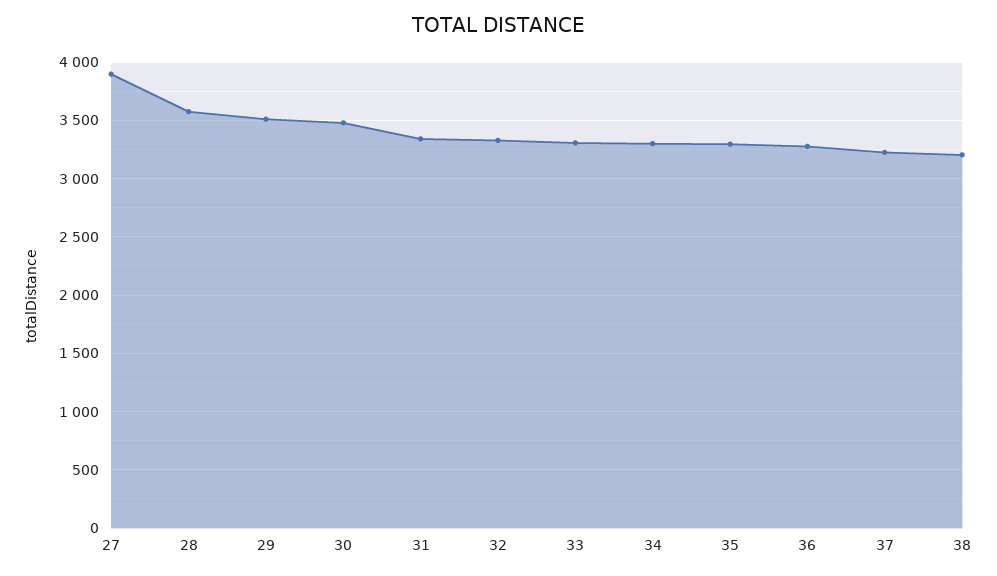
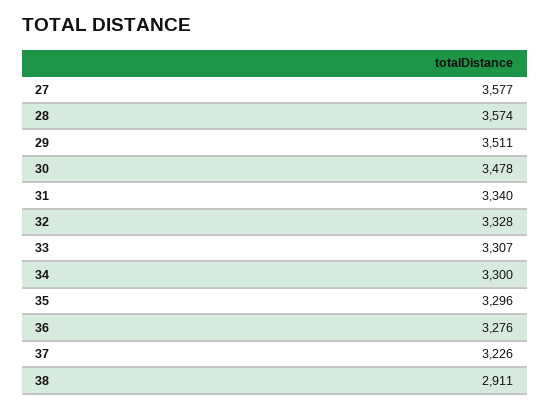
27: 3900 -> 3577
38: 3200 -> 2911

